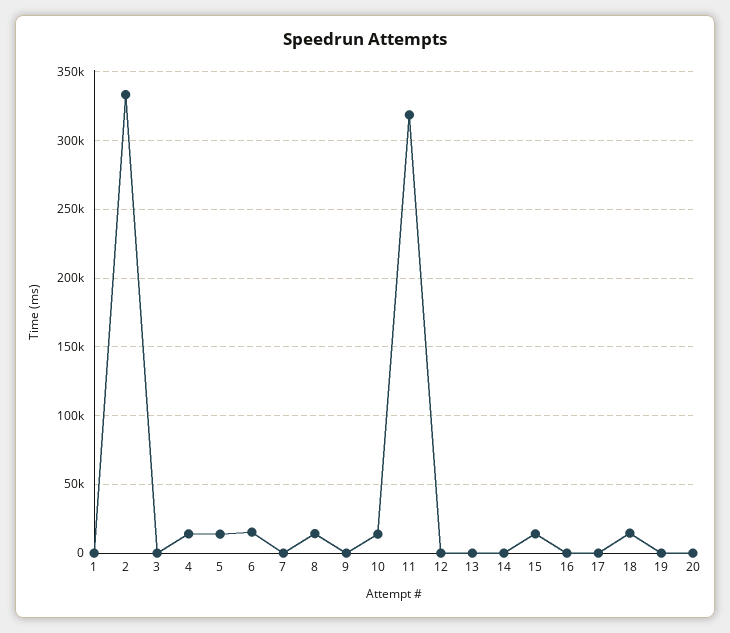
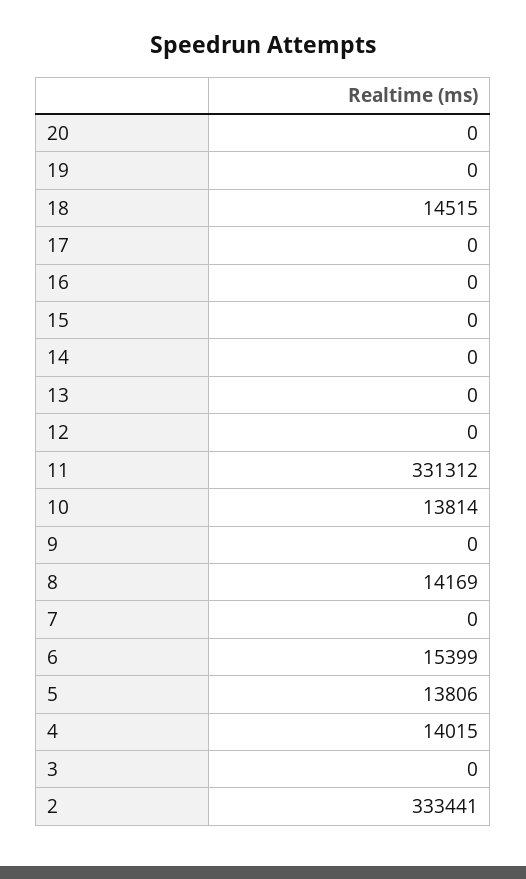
1: 0 -> none
11: 320000 -> 331312
15: 15000 -> 0

